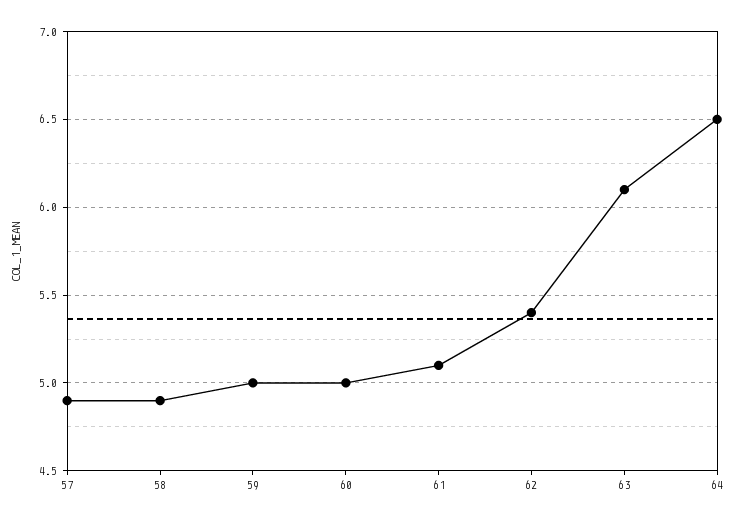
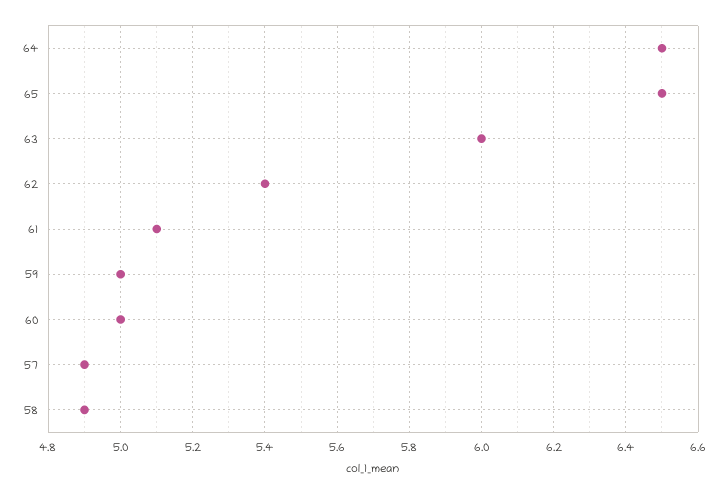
63: 6.1 -> 6
65: none -> 6.5

